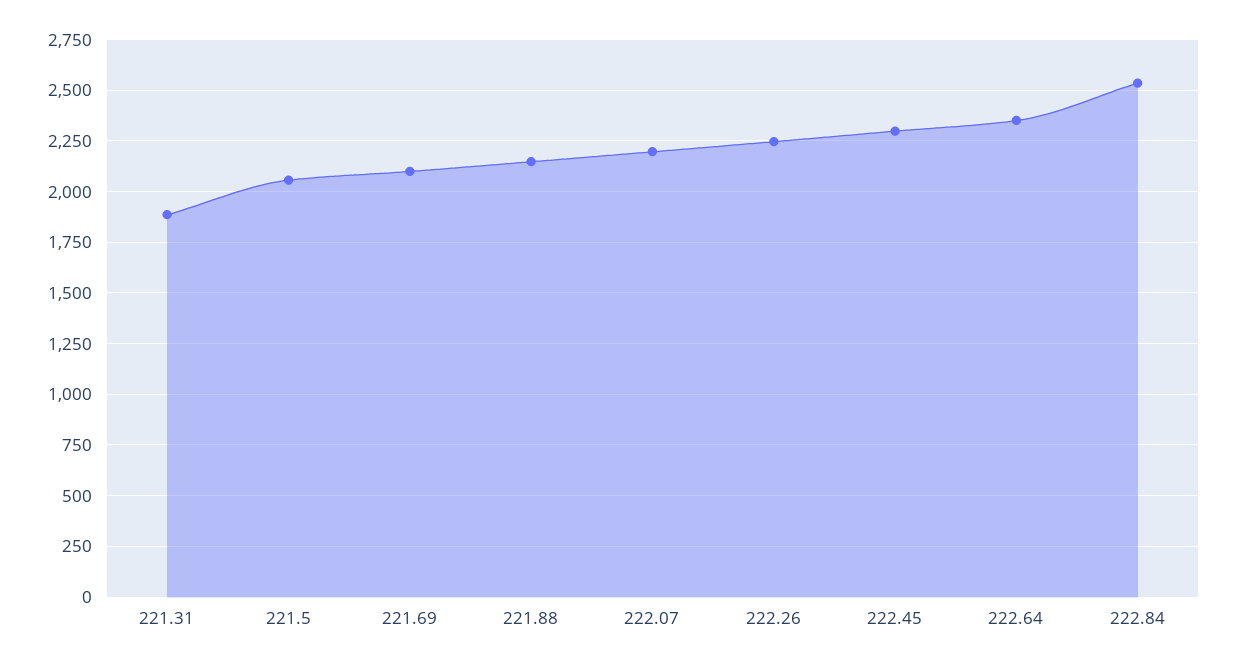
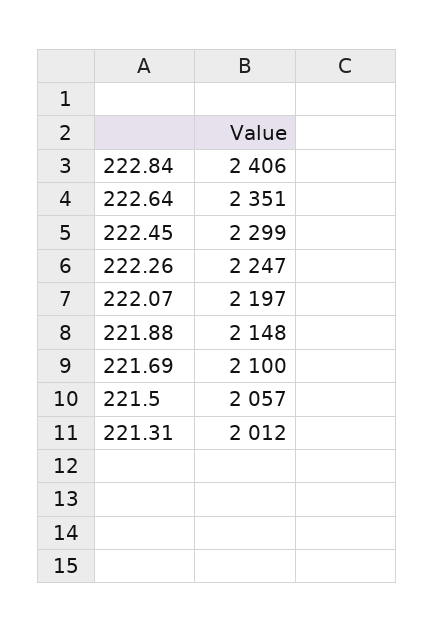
221.31: 1900 -> 2012
222.84: 2550 -> 2406

